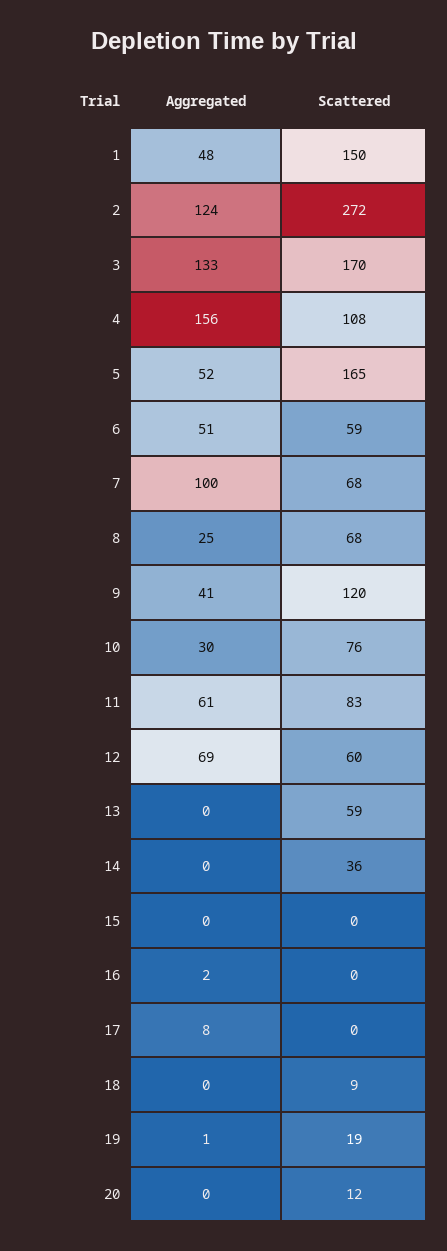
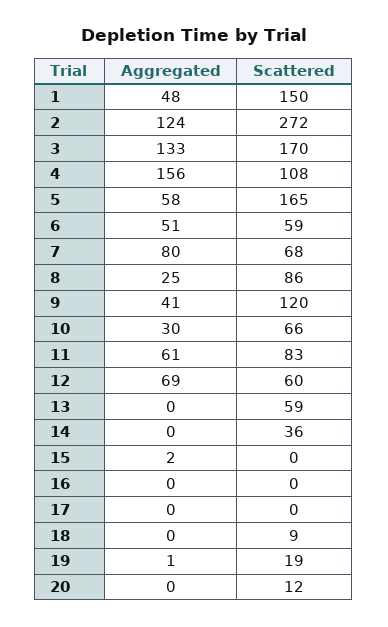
Aggregated, 5: 52 -> 58
Aggregated, 7: 100 -> 80
Scattered, 8: 68 -> 86
Scattered, 10: 76 -> 66
Aggregated, 15: 0 -> 2
Aggregated, 16: 2 -> 0
Aggregated, 17: 8 -> 0

